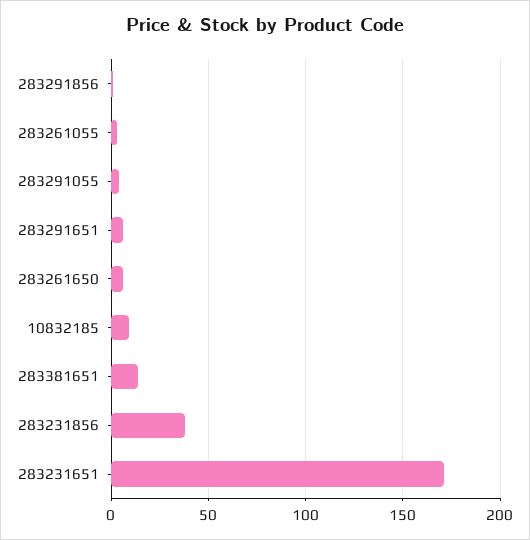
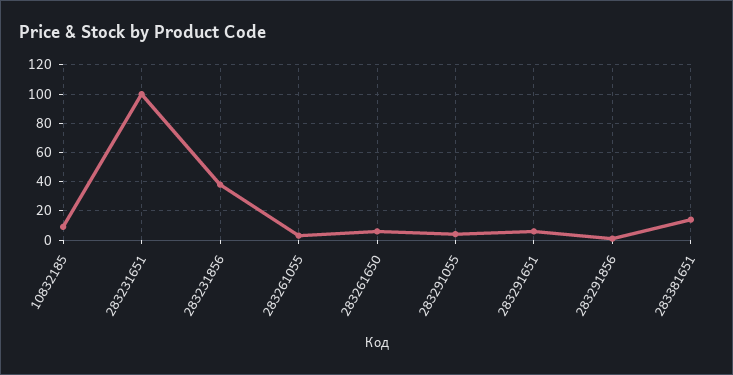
283231651: 170 -> 100

